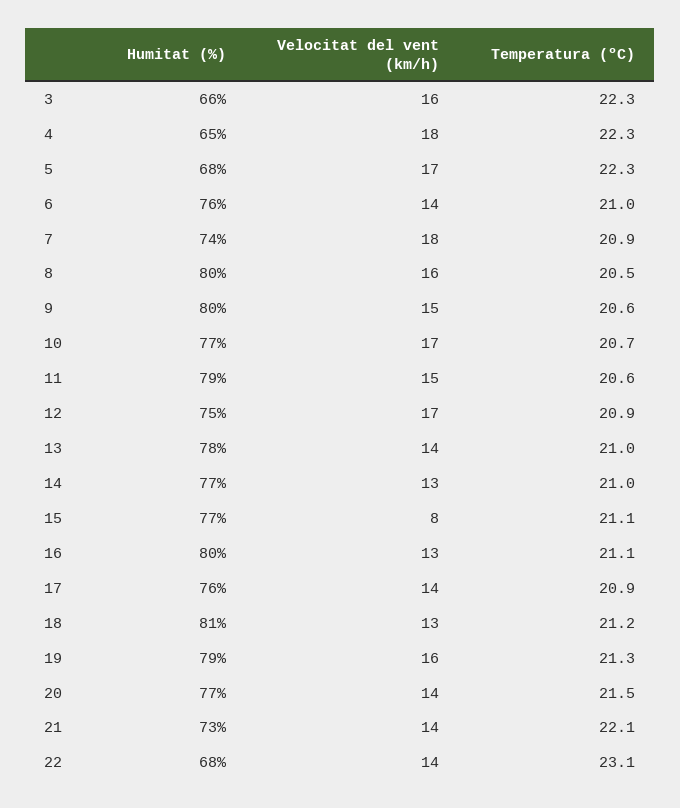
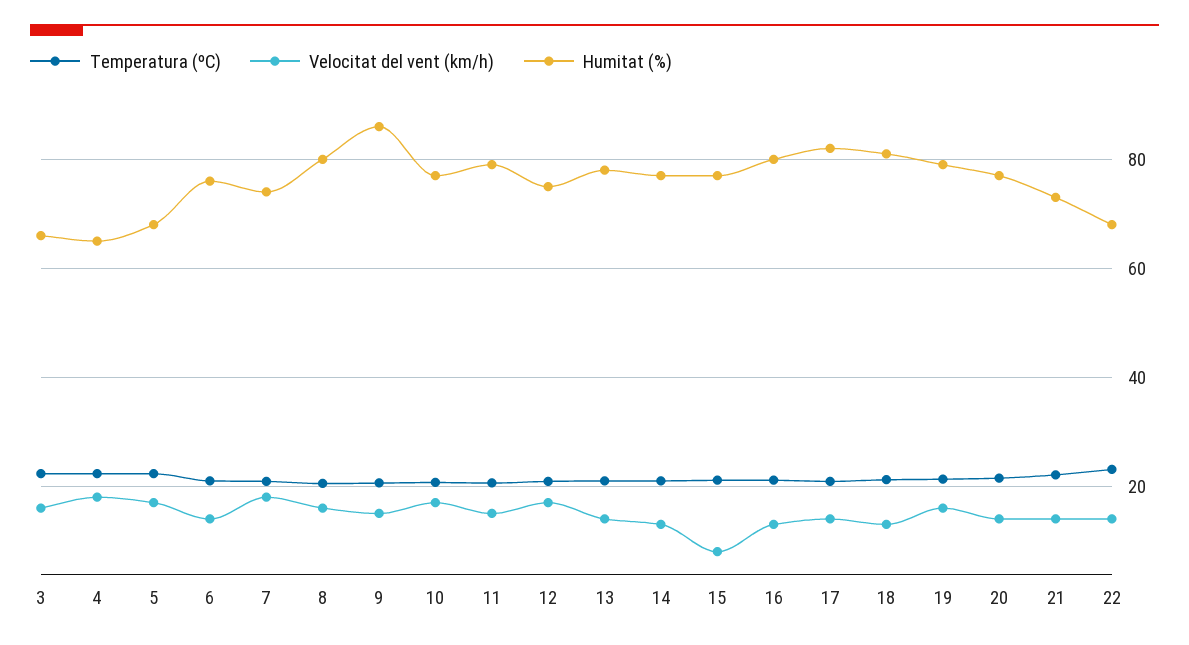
Humitat (%), 9: 80 -> 86
Humitat (%), 17: 76 -> 82

